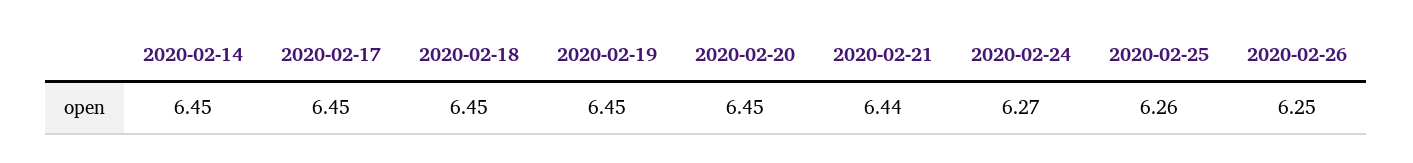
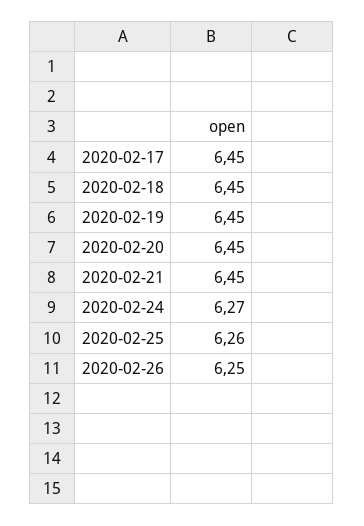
2020-02-14: 6.45 -> none
2020-02-21: 6.44 -> 6.45

